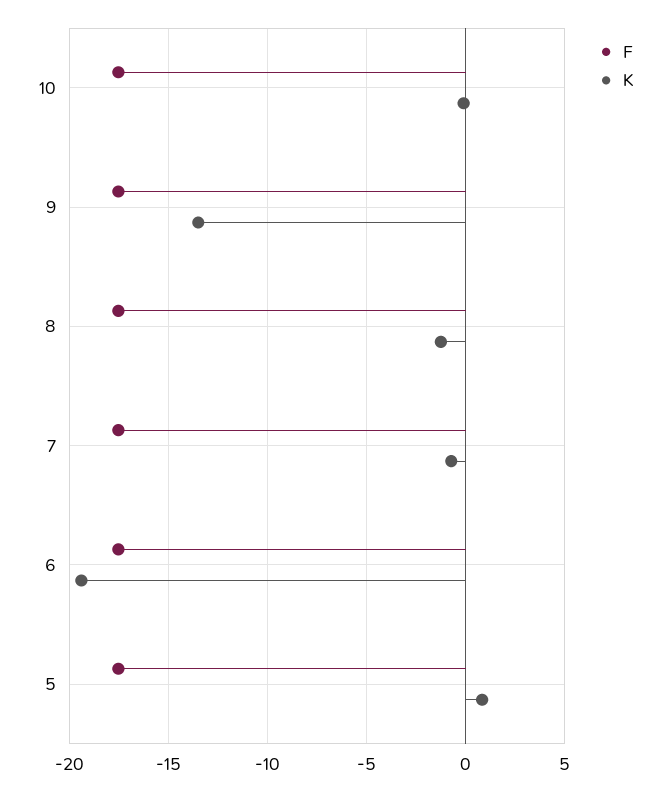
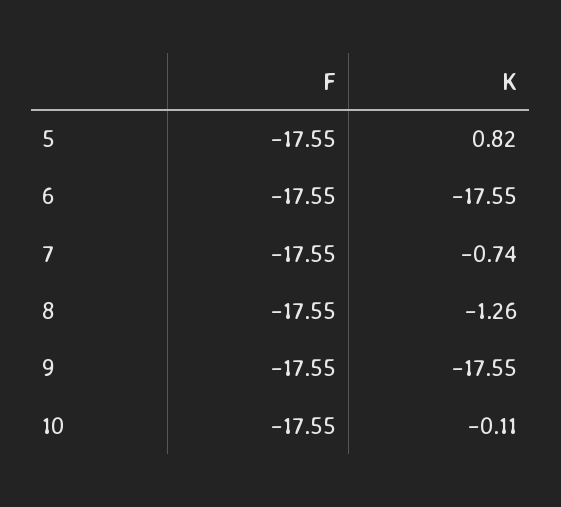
K, 9: -13.5 -> -17.55
K, 6: -19.5 -> -17.55

